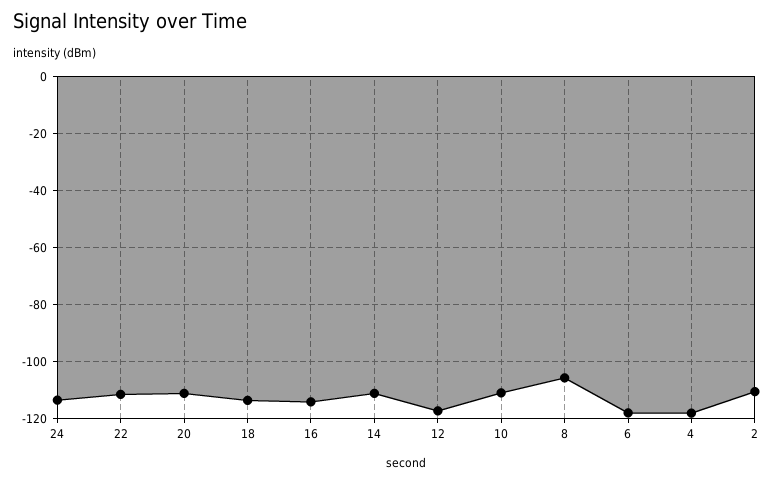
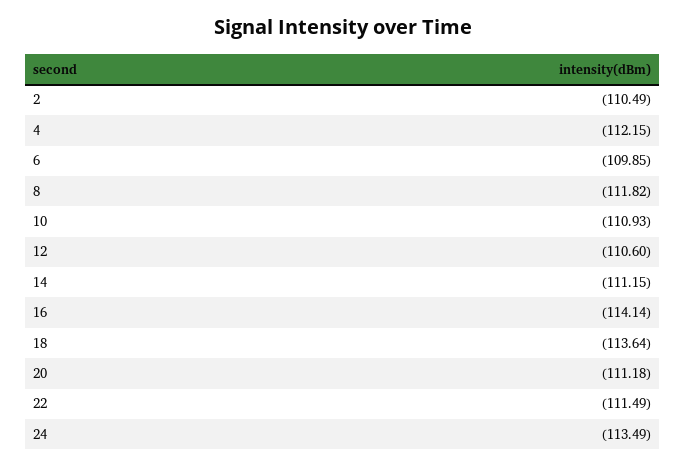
12: -117.5 -> -110.6
8: -105 -> -111.82
6: -117.5 -> -109.85
4: -117.5 -> -112.15

